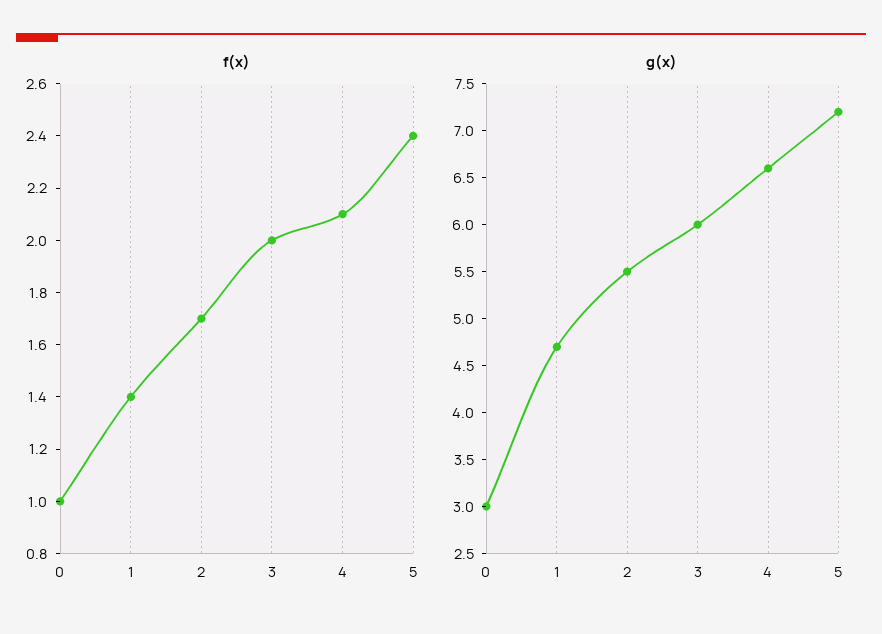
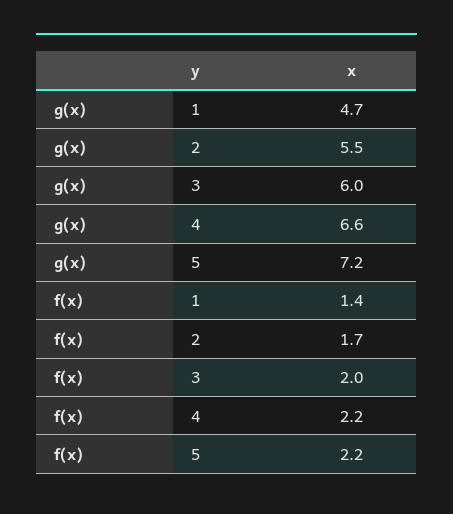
f(x), 0: 1 -> none
f(x), 4: 2.1 -> 2.2
f(x), 5: 2.4 -> 2.2
g(x), 0: 3 -> none

